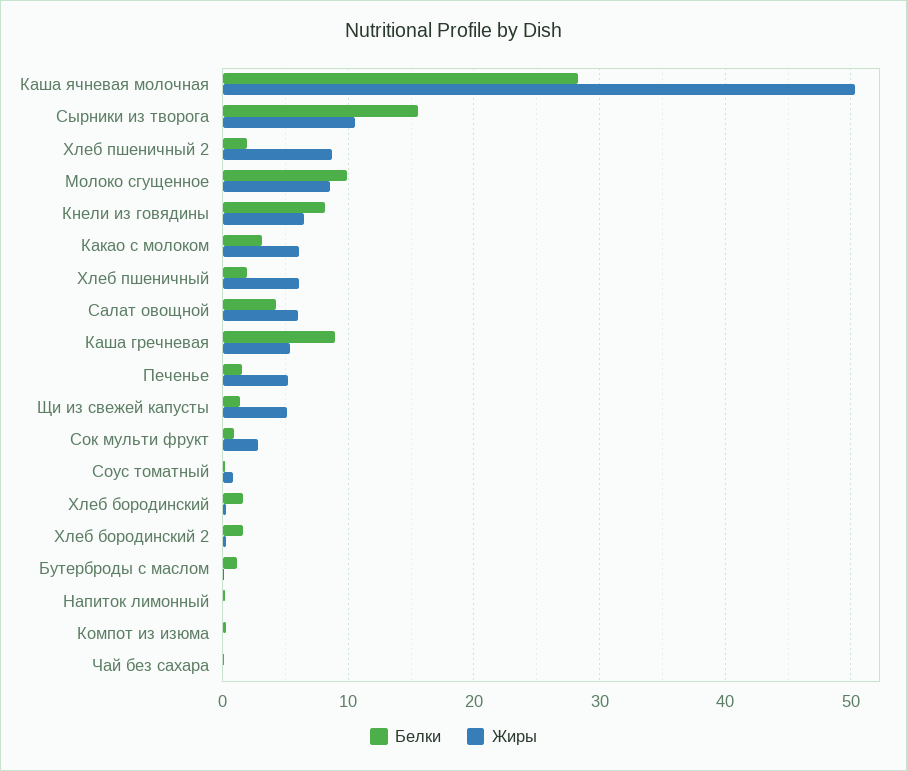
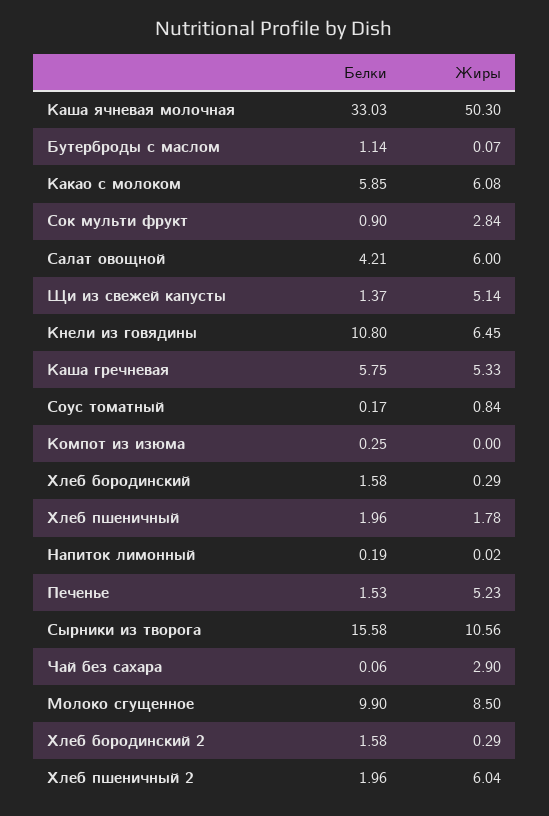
Белки, Каша ячневая молочная: 28 -> 33.03
Жиры, Хлеб пшеничный 2: 9 -> 6.04
Белки, Кнели из говядины: 8 -> 10.8
Белки, Какао с молоком: 3 -> 5.85
Жиры, Хлеб пшеничный: 6 -> 1.78
Белки, Каша гречневая: 9 -> 5.75
Жиры, Чай без сахара: 0 -> 2.9

